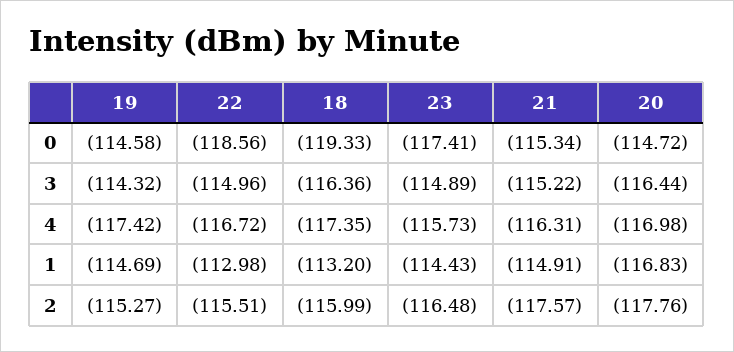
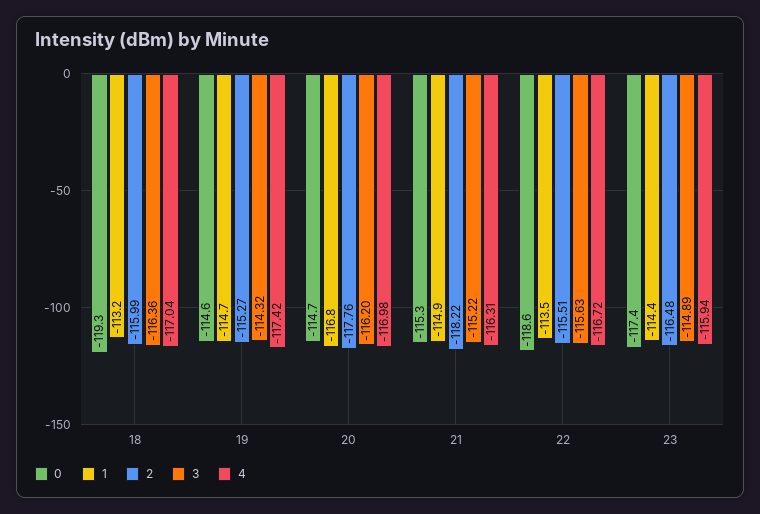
3, 22: -114.96 -> -115.63
3, 20: -116.44 -> -116.2
4, 18: -117.35 -> -117.04
4, 23: -115.73 -> -115.94
1, 22: -112.98 -> -113.5
2, 21: -117.57 -> -118.22

